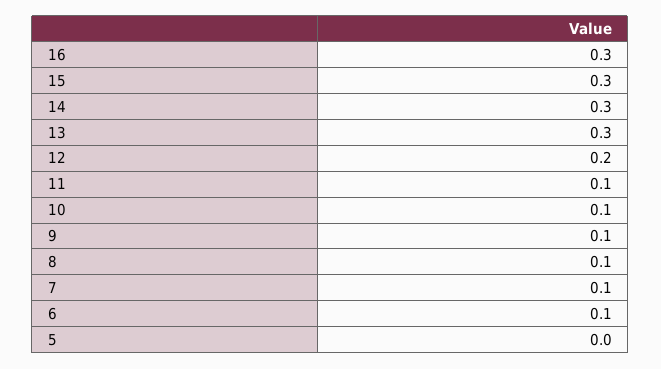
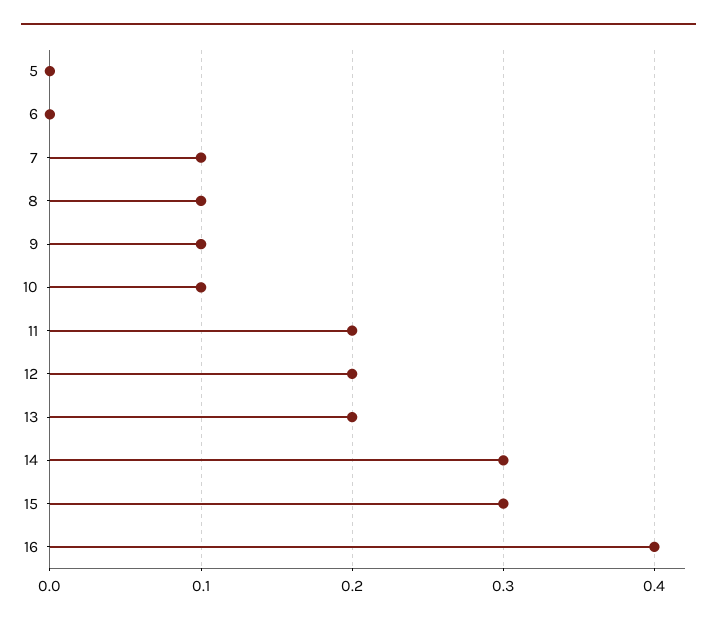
16: 0.3 -> 0.4
13: 0.3 -> 0.2
11: 0.1 -> 0.2
6: 0.1 -> 0

